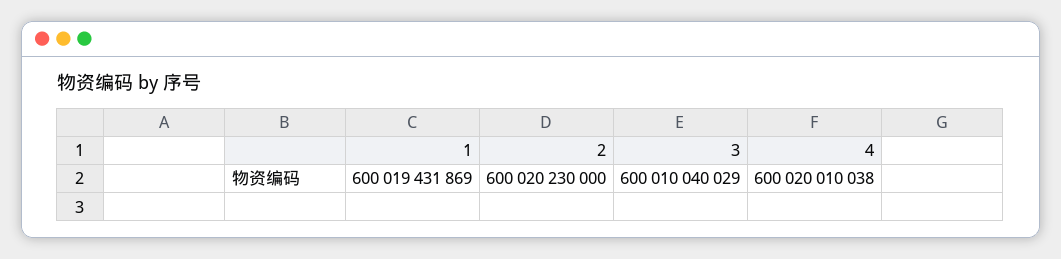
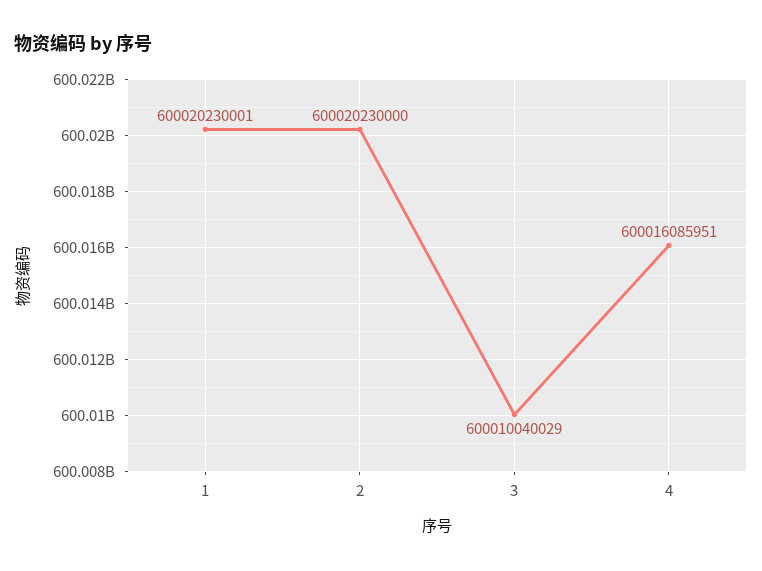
1: 600019431869 -> 600020230001
4: 600020010038 -> 600016085951

